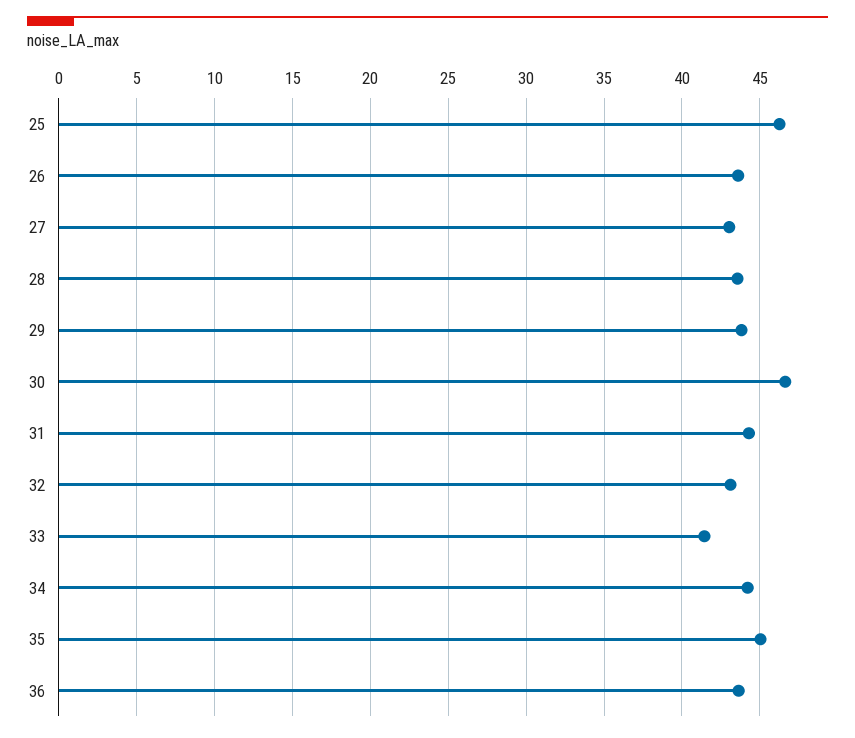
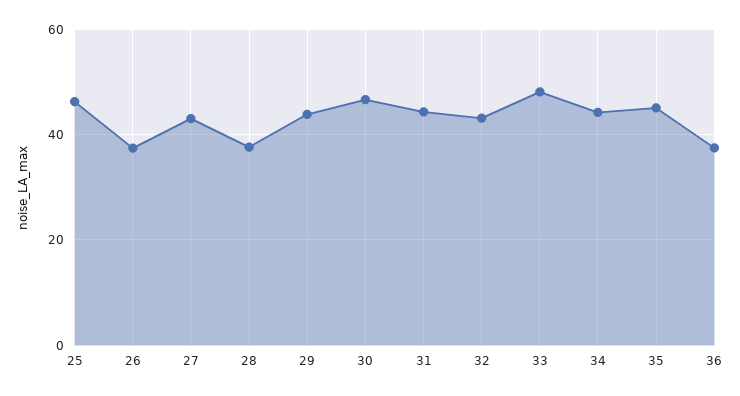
26: 43.5 -> 38
28: 43.5 -> 38
33: 41.5 -> 48
36: 43.5 -> 38

